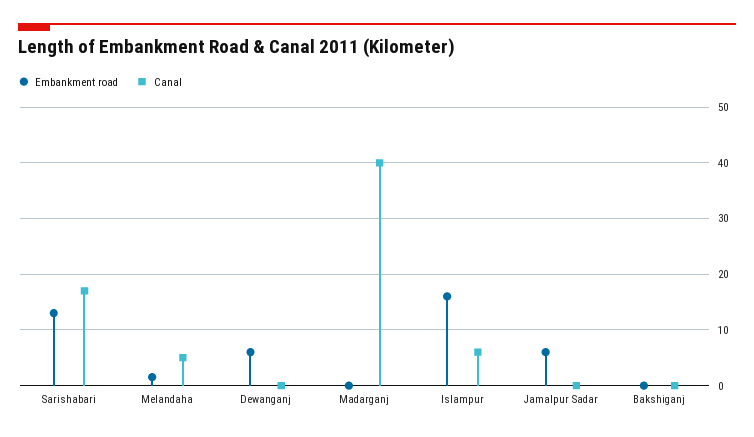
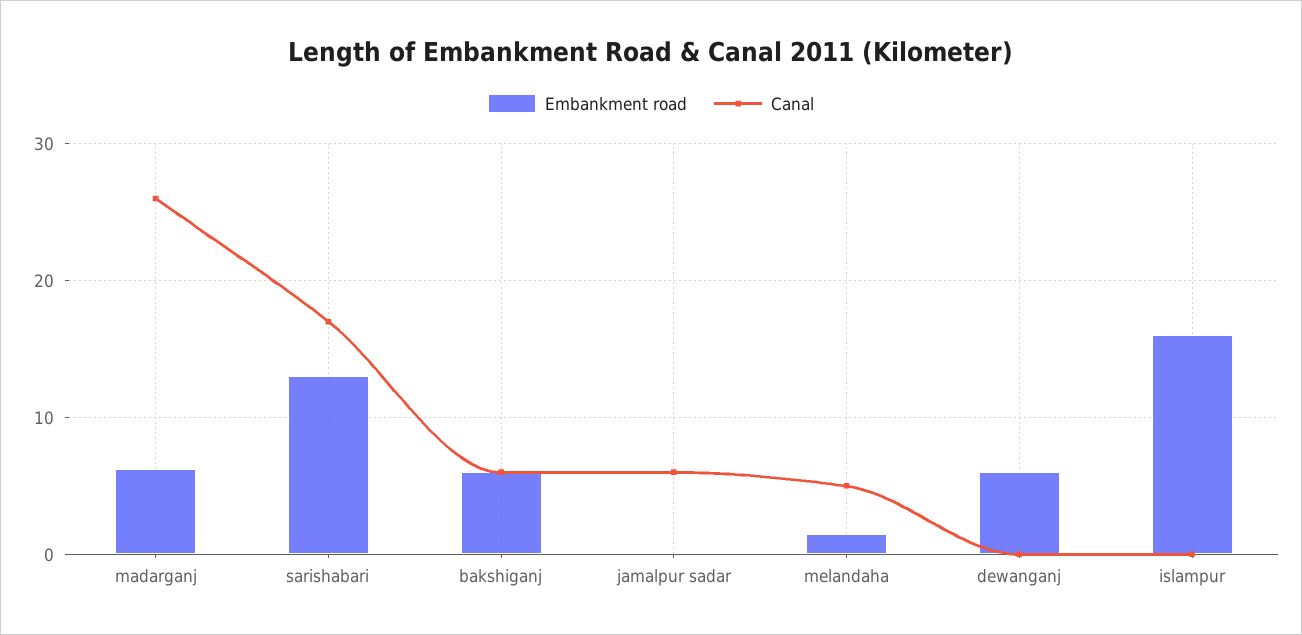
Embankment road, Madarganj: 0 -> 6
Canal, Madarganj: 40 -> 26
Canal, Islampur: 6 -> 0
Embankment road, Jamalpur Sadar: 6 -> 0
Canal, Jamalpur Sadar: 0 -> 6
Embankment road, Bakshiganj: 0 -> 6
Canal, Bakshiganj: 0 -> 6

